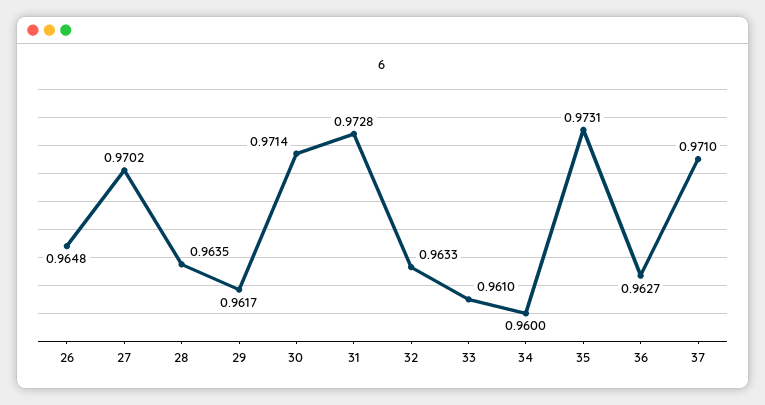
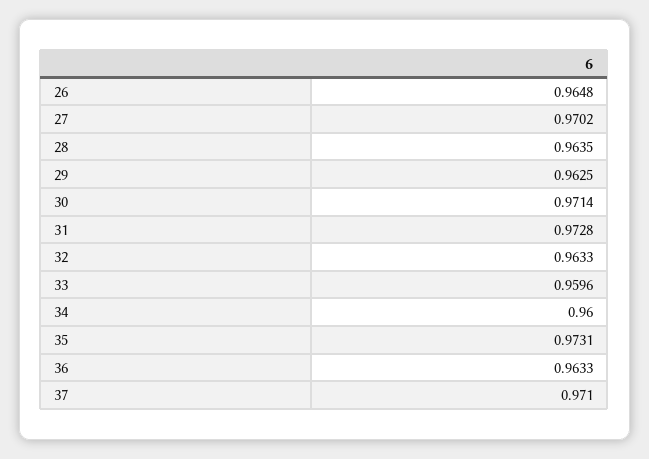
29: 0.9617 -> 0.9625
33: 0.961 -> 0.9596
36: 0.9627 -> 0.9633

